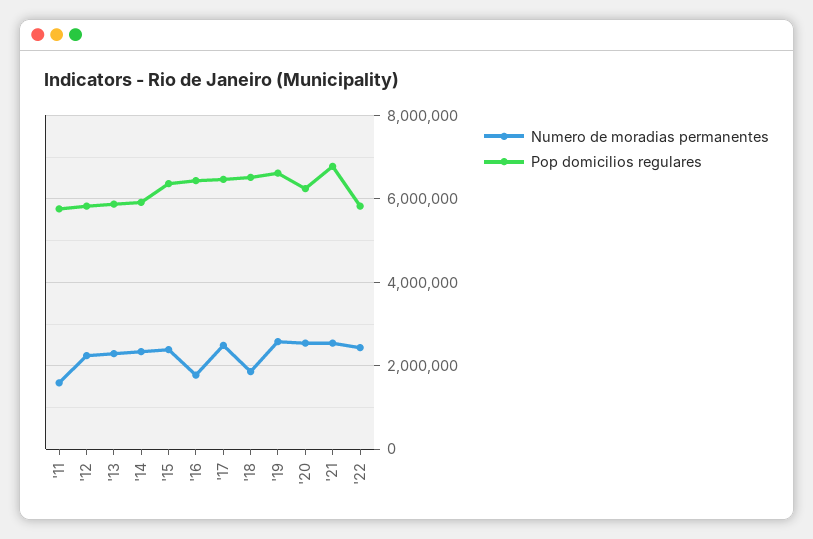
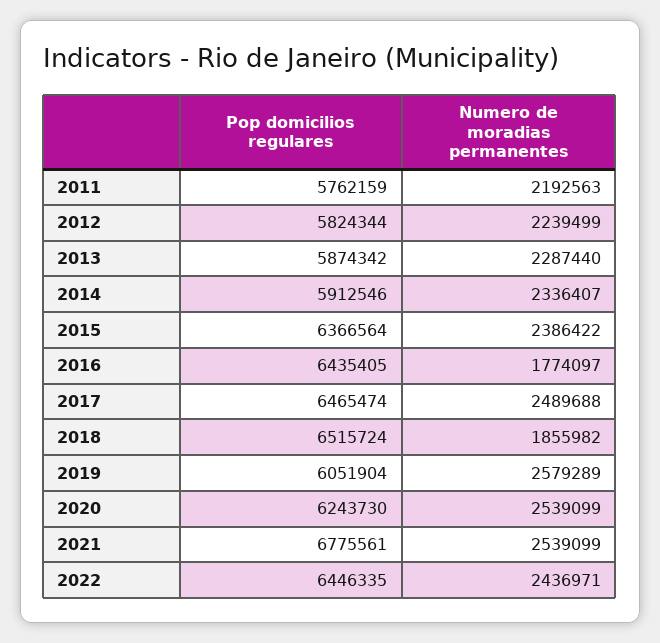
Numero de moradias permanentes, '11: 1600000 -> 2192563
Pop domicilios regulares, '19: 6600000 -> 6051904
Pop domicilios regulares, '22: 5800000 -> 6446335

